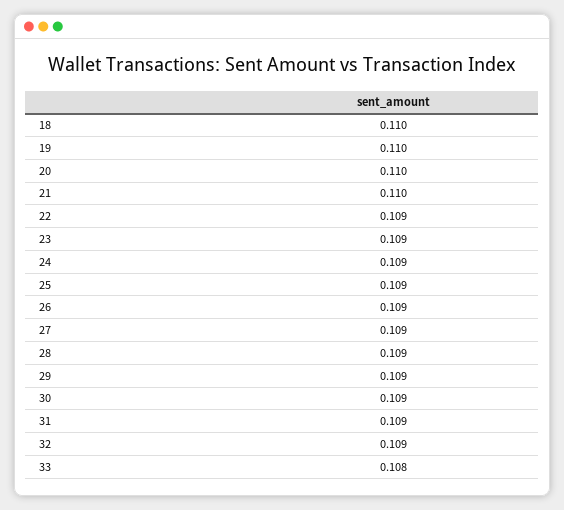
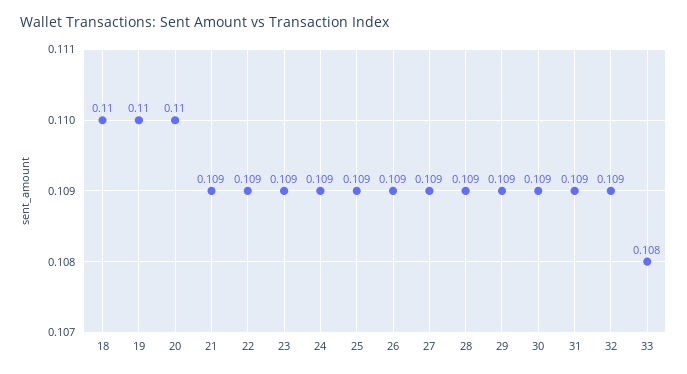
21: 0.11 -> 0.109

